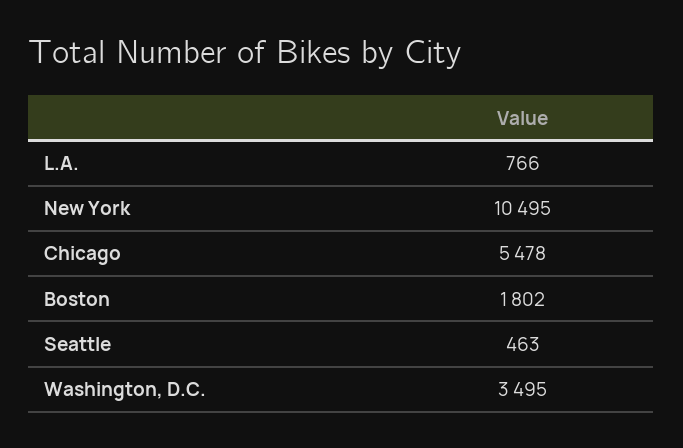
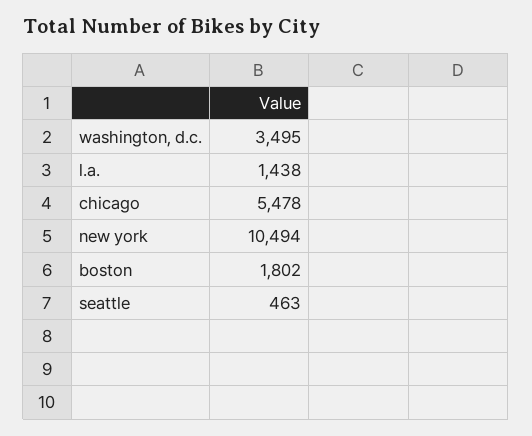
L.A.: 766 -> 1438
New York: 10495 -> 10494

